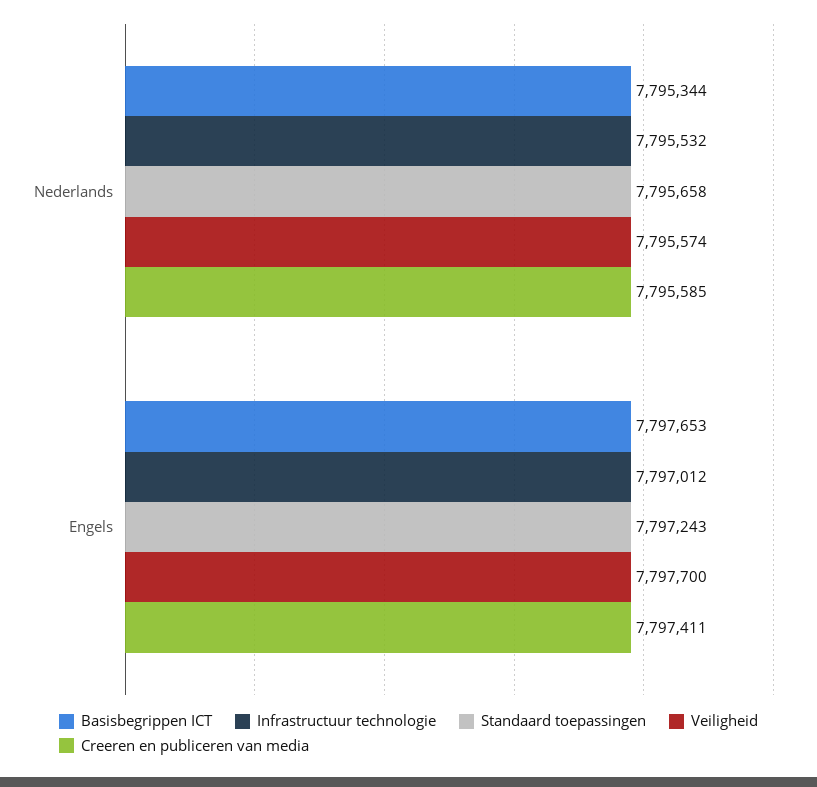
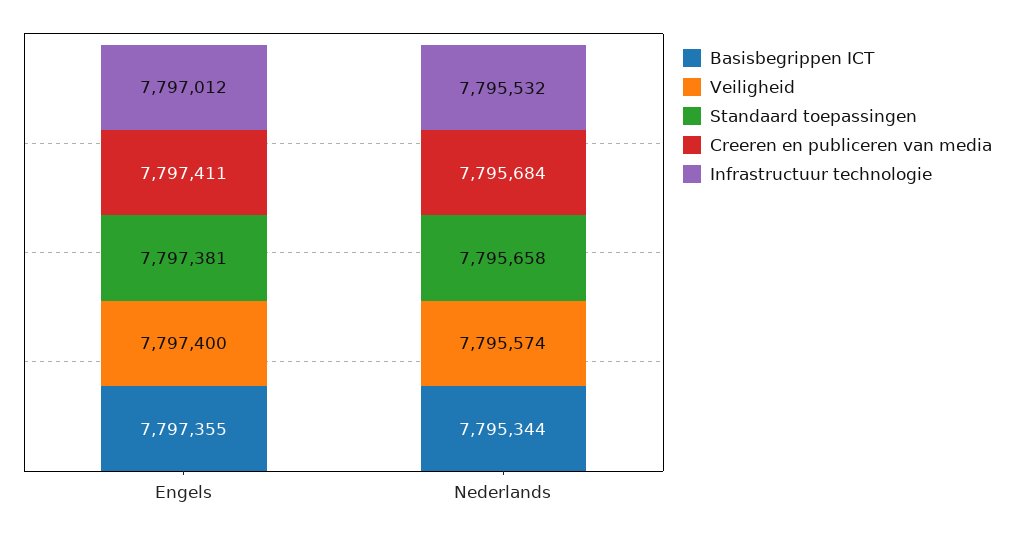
Creeren en publiceren van media, Nederlands: 7795585 -> 7795684
Basisbegrippen ICT, Engels: 7797653 -> 7797355
Standaard toepassingen, Engels: 7797243 -> 7797381
Veiligheid, Engels: 7797700 -> 7797400

